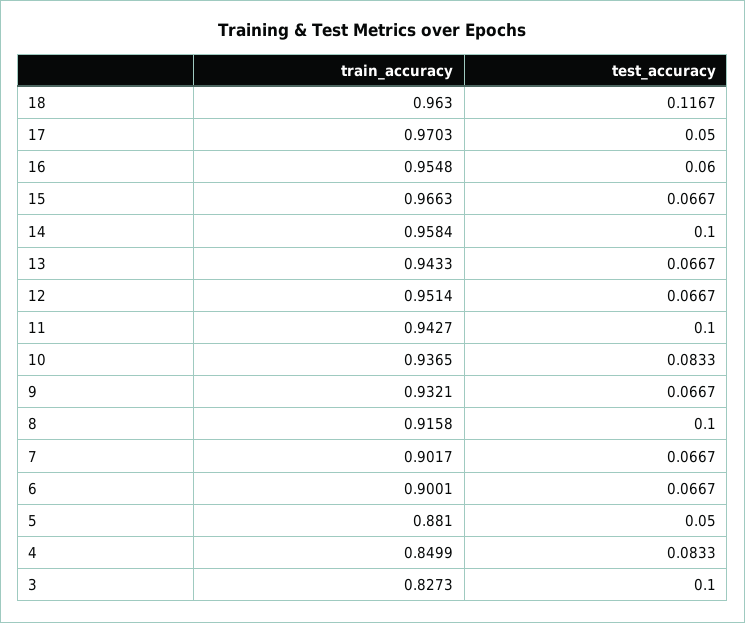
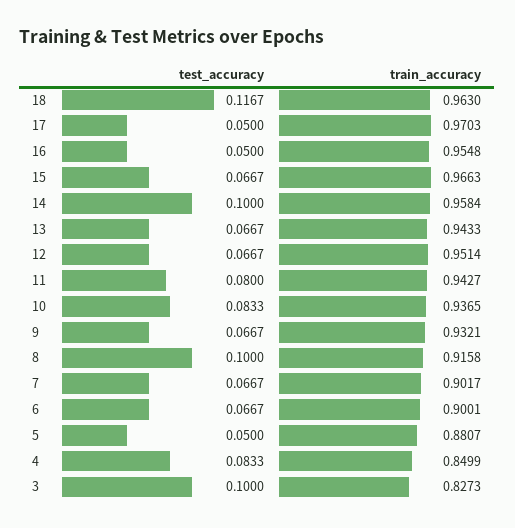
test_accuracy, 16: 0.06 -> 0.05
test_accuracy, 11: 0.1 -> 0.08
train_accuracy, 5: 0.881 -> 0.8807

